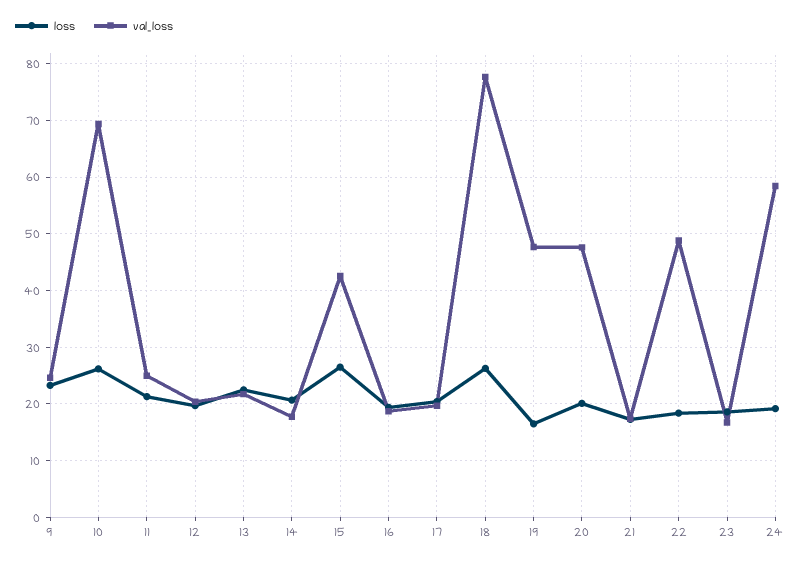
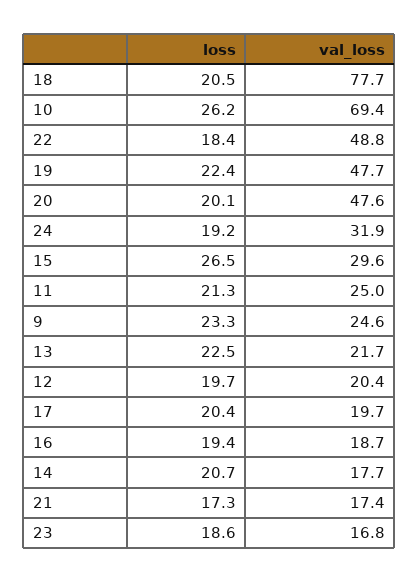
val_loss, 15: 42 -> 29.6
loss, 18: 26 -> 20.5
loss, 19: 16 -> 22.4
val_loss, 24: 58 -> 31.9

